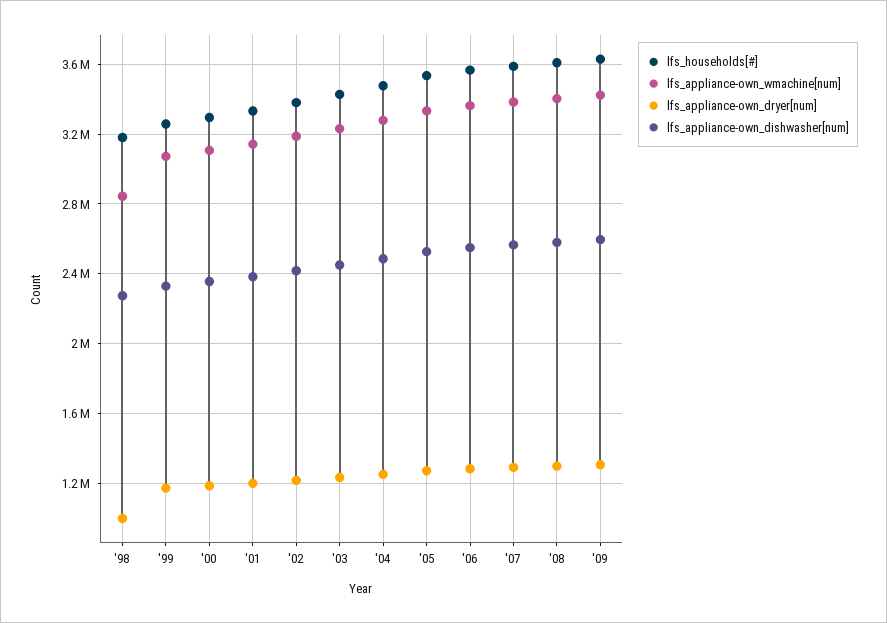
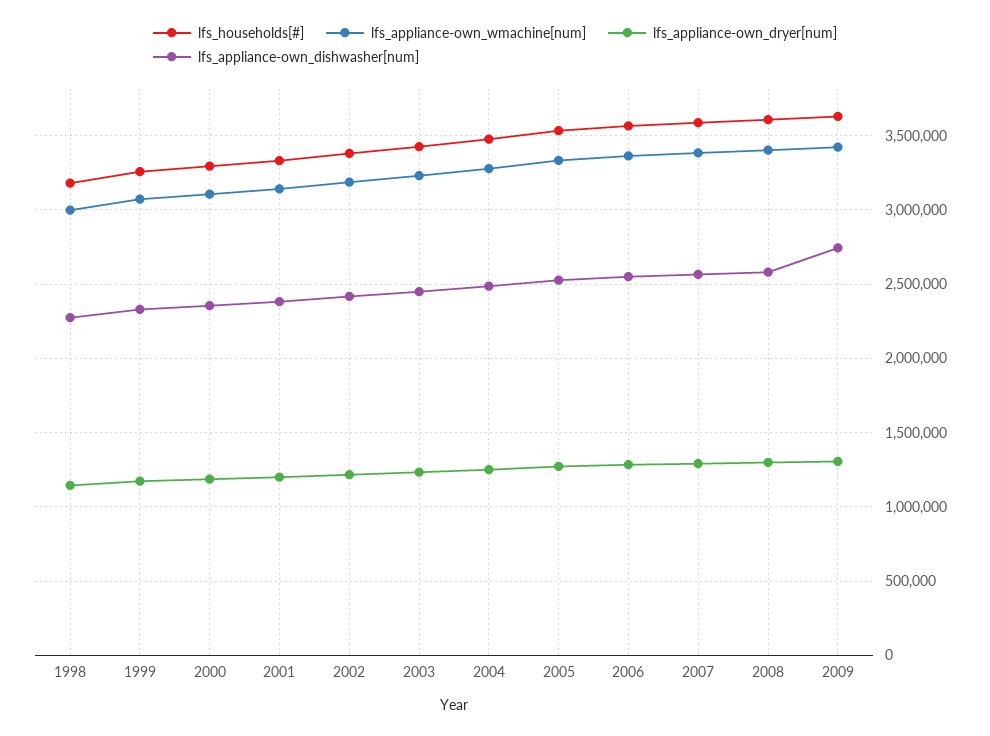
lfs_appliance-own_wmachine[num], '98: 2850000 -> 3000000
lfs_appliance-own_dryer[num], '98: 1000000 -> 1150000
lfs_appliance-own_dishwasher[num], '09: 2600000 -> 2750000

